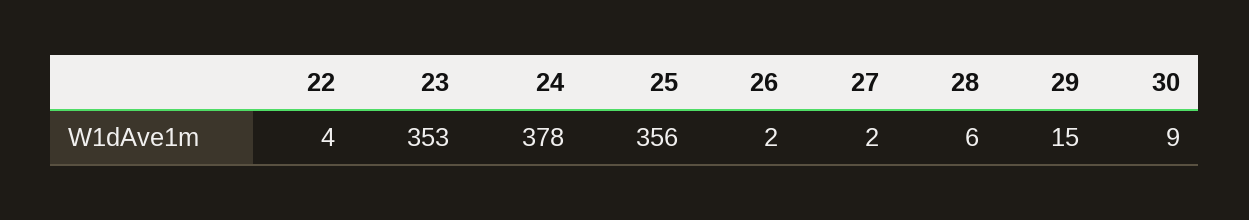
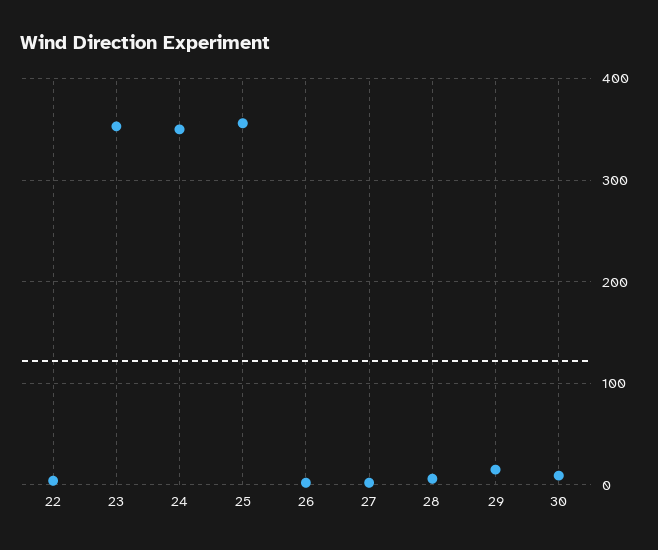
24: 378 -> 350

